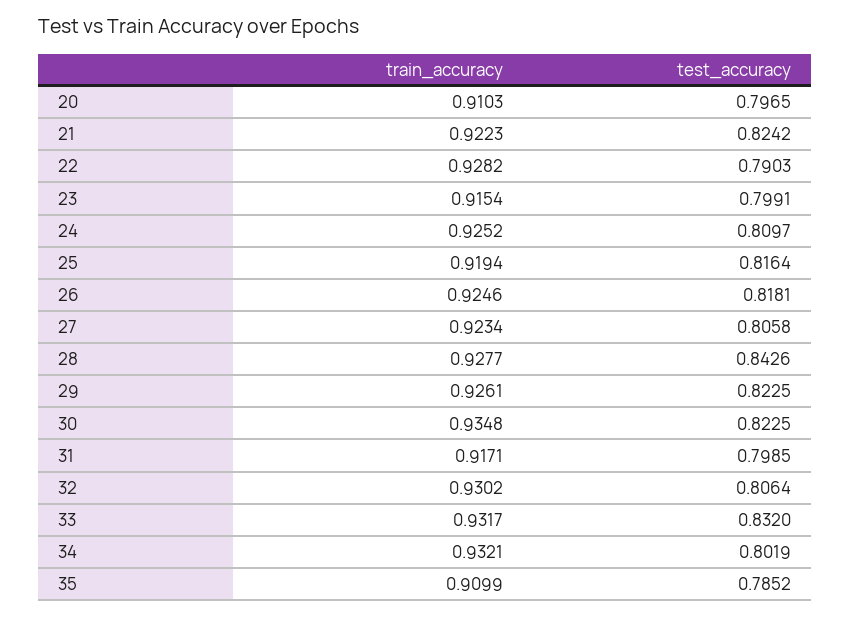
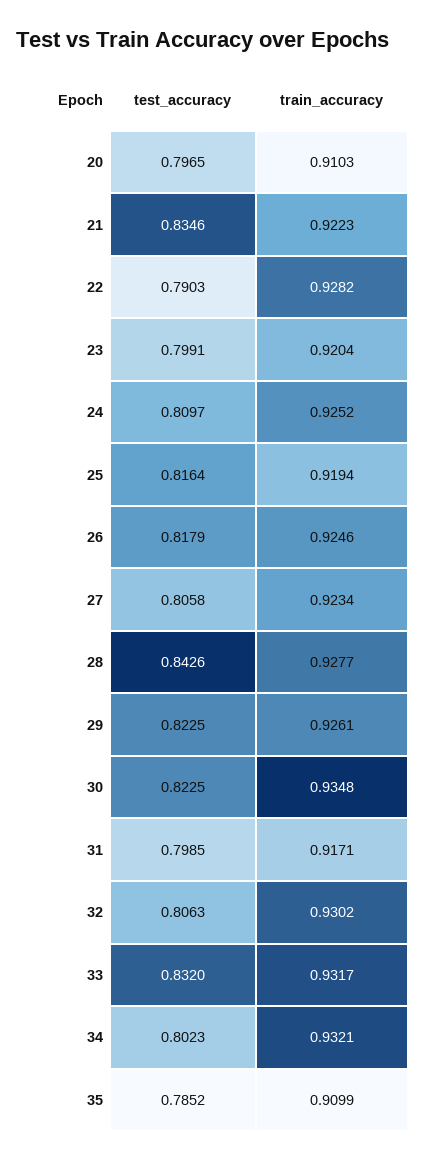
test_accuracy, 21: 0.8242 -> 0.8346
train_accuracy, 23: 0.9154 -> 0.9204
test_accuracy, 26: 0.8181 -> 0.8179
test_accuracy, 32: 0.8064 -> 0.8063
test_accuracy, 34: 0.8019 -> 0.8023

